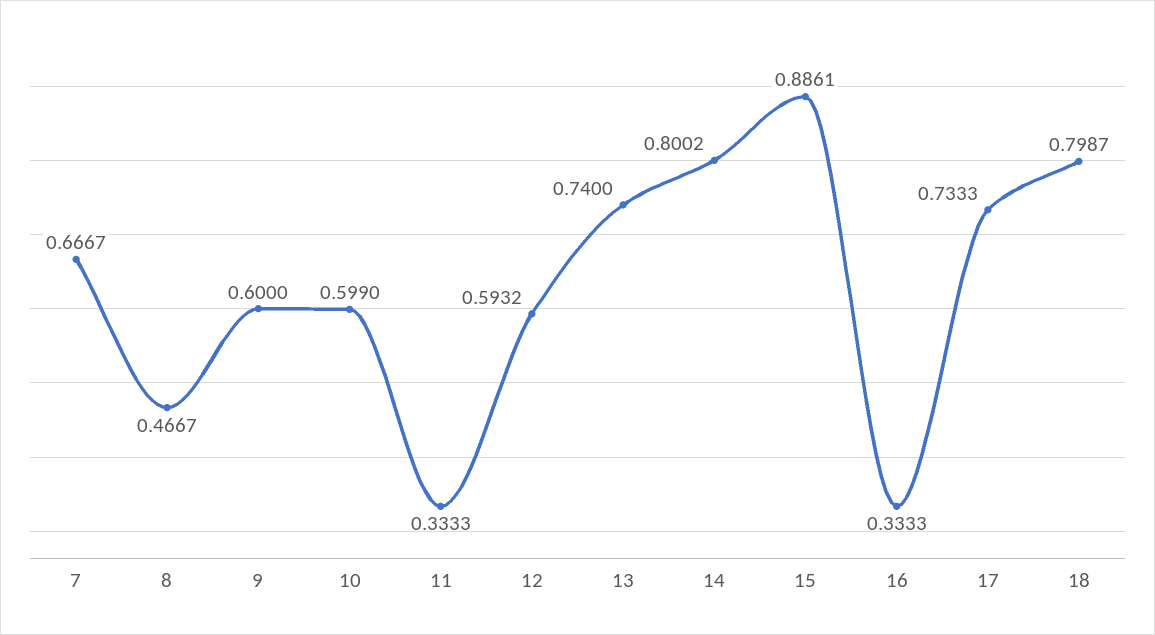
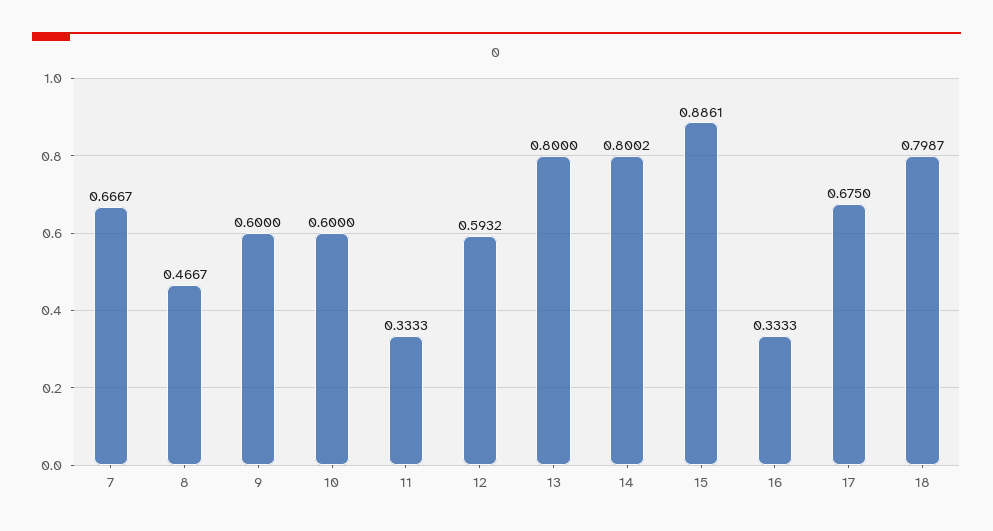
10: 0.599 -> 0.6
13: 0.74 -> 0.8
17: 0.7333 -> 0.675

